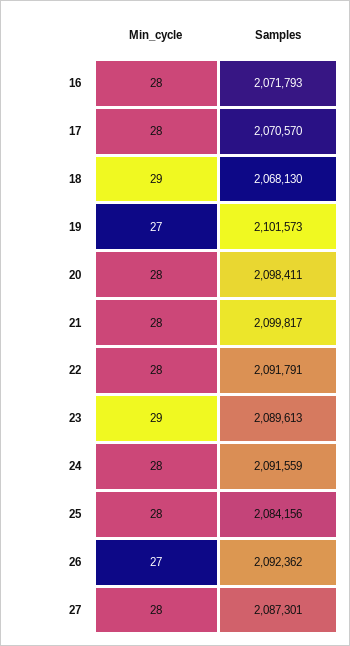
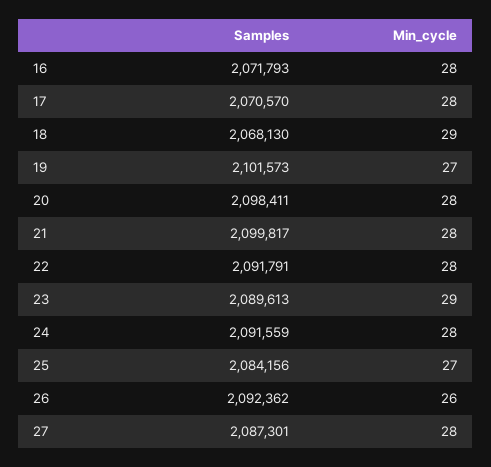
Min_cycle, 25: 28 -> 27
Min_cycle, 26: 27 -> 26

